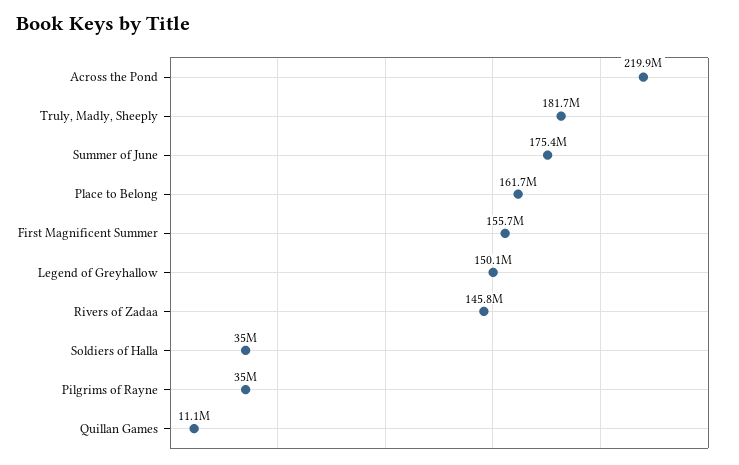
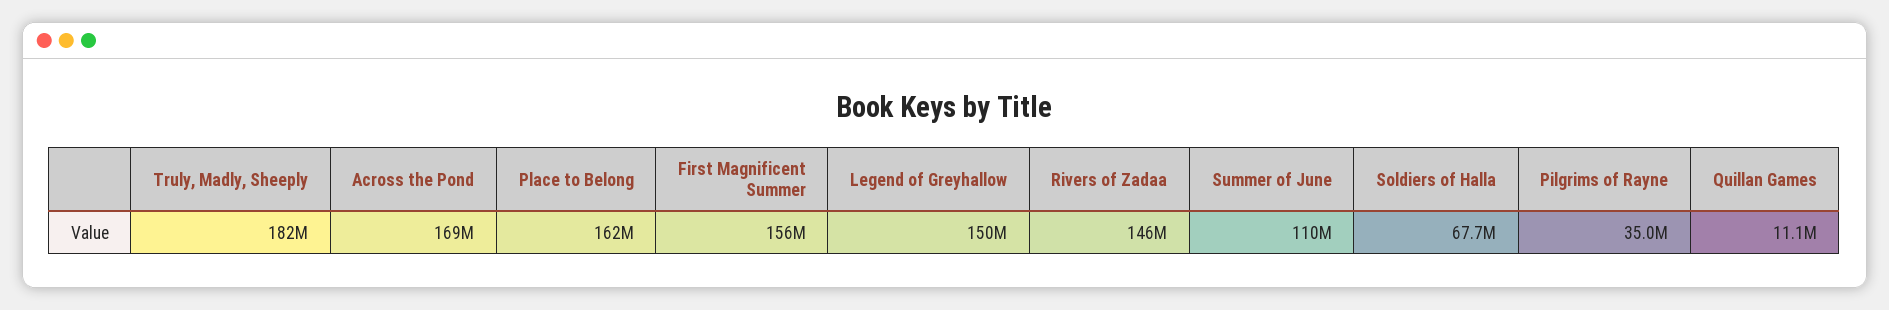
Across the Pond: 219900000 -> 169000000
Summer of June: 175400000 -> 110000000
Soldiers of Halla: 35000000 -> 67700000

